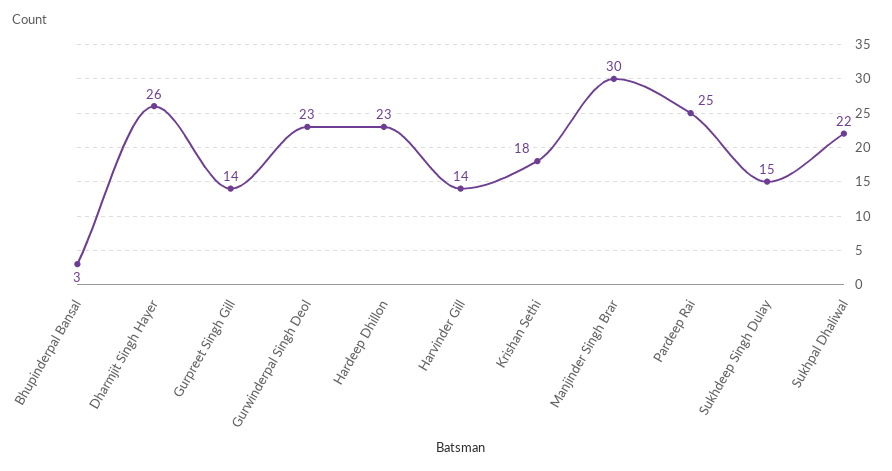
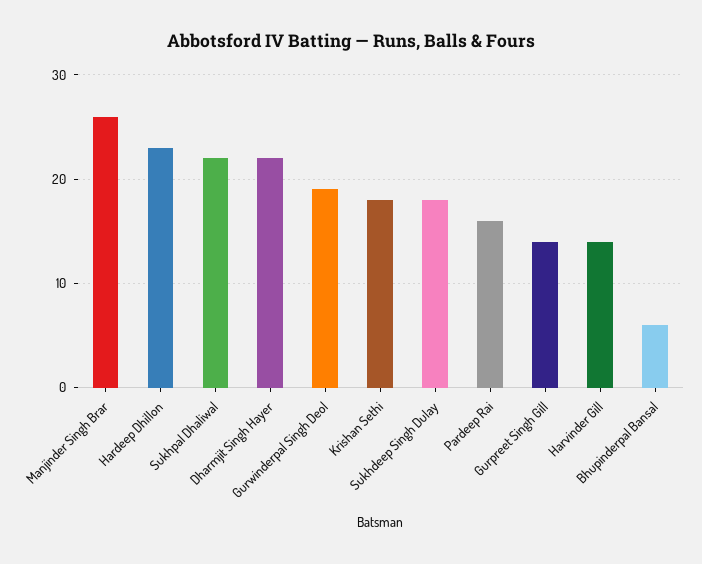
Bhupinderpal Bansal: 3 -> 6
Dharmjit Singh Hayer: 26 -> 22
Gurwinderpal Singh Deol: 23 -> 19
Manjinder Singh Brar: 30 -> 26
Pardeep Rai: 25 -> 16
Sukhdeep Singh Dulay: 15 -> 18

